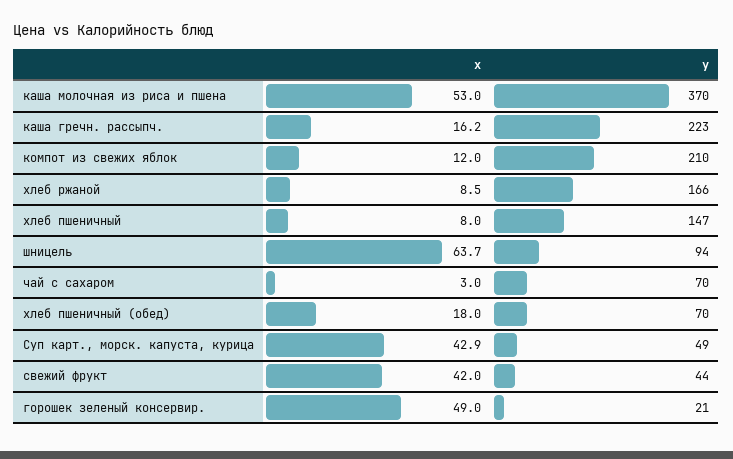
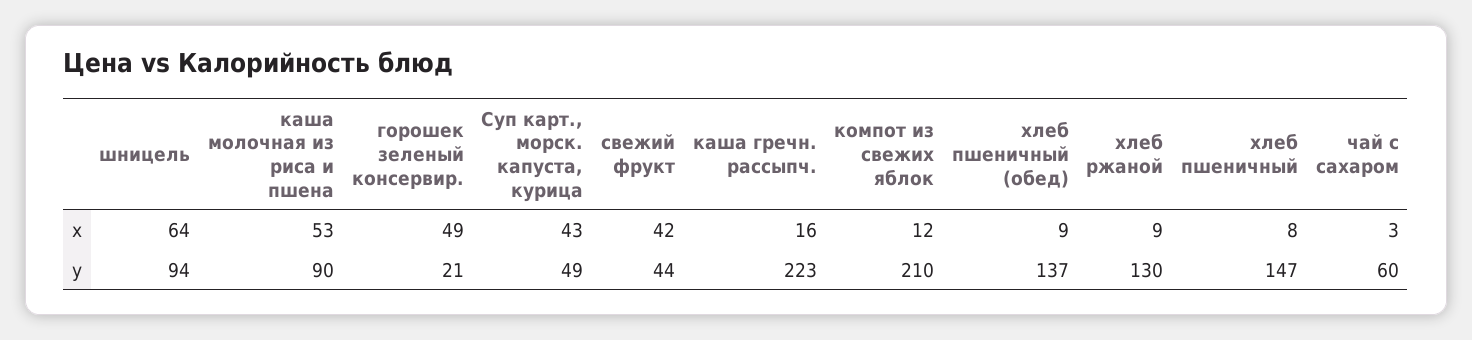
y, каша молочная из риса и пшена: 370 -> 90
y, хлеб ржаной: 166 -> 130
y, чай с сахаром: 70 -> 60
x, хлеб пшеничный (обед): 18 -> 9
y, хлеб пшеничный (обед): 70 -> 137

